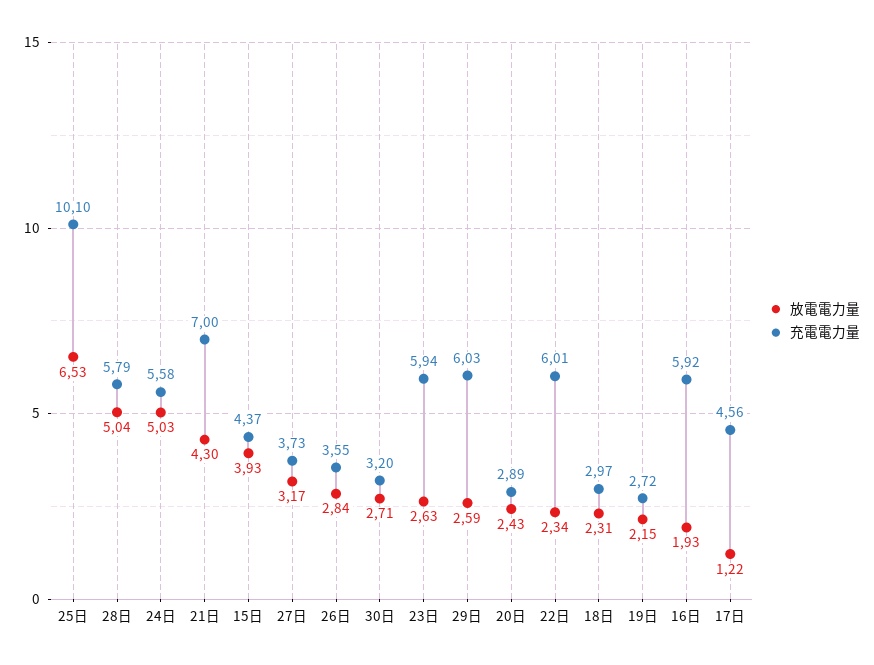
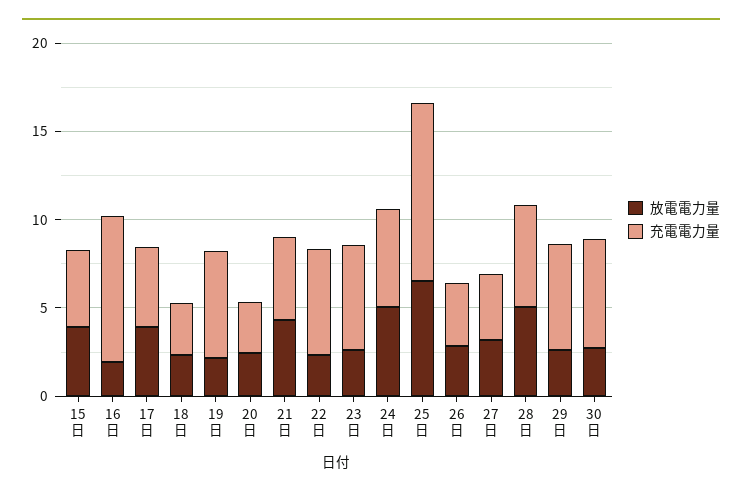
充電電力量, 21日: 7 -> 5
充電電力量, 30日: 3.2 -> 6
充電電力量, 19日: 2.72 -> 6
充電電力量, 16日: 5.92 -> 8
放電電力量, 17日: 1.22 -> 4

